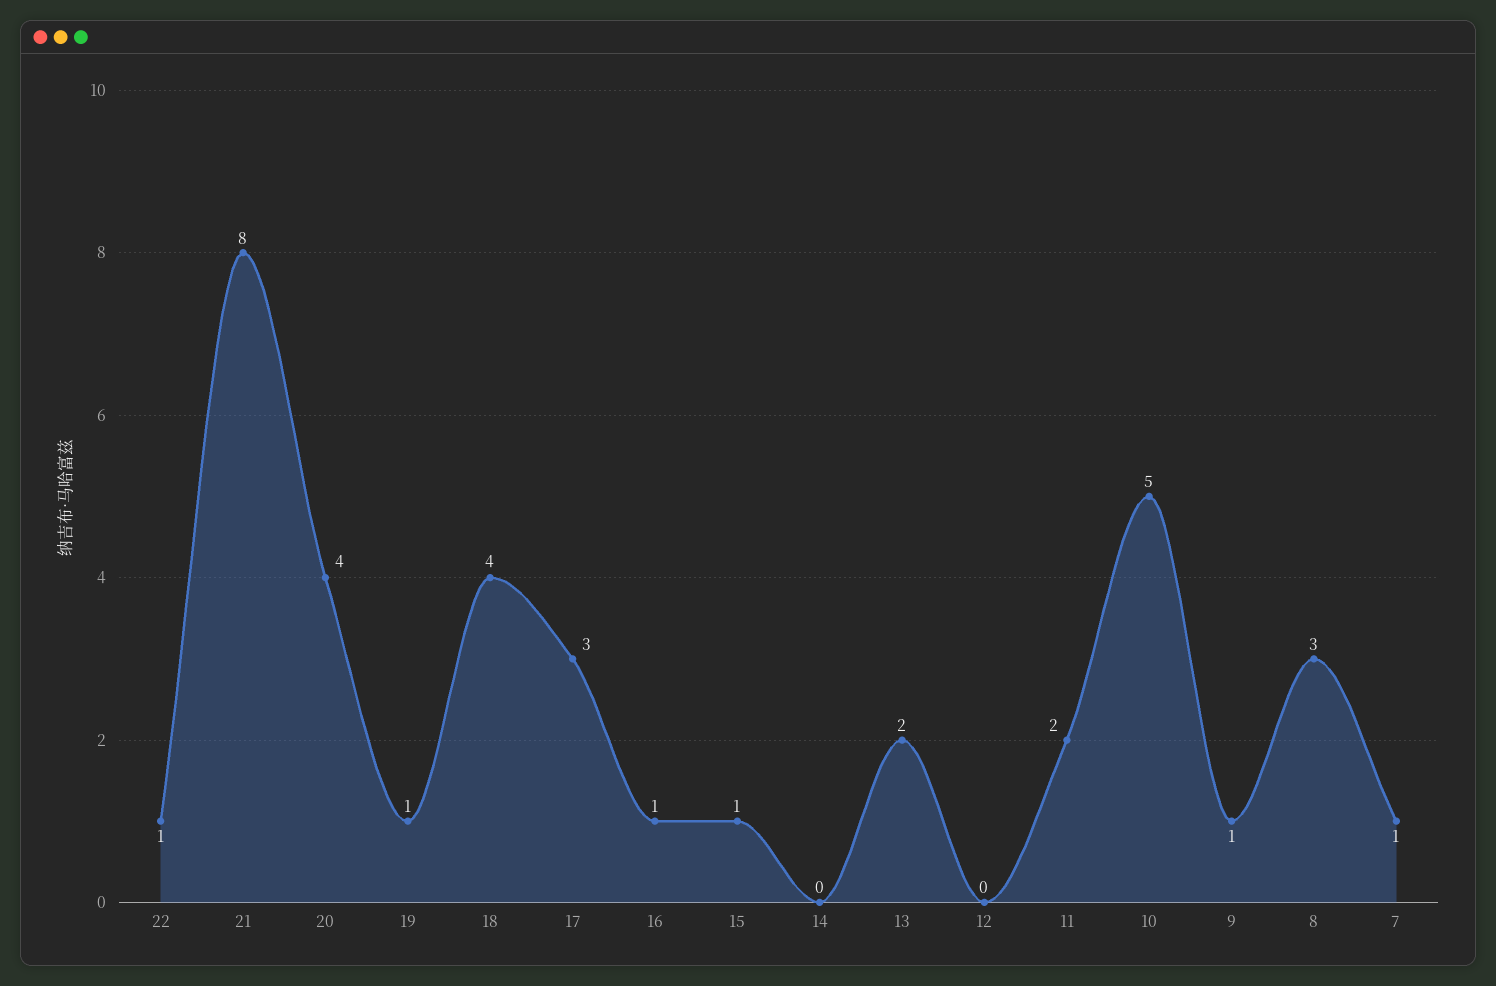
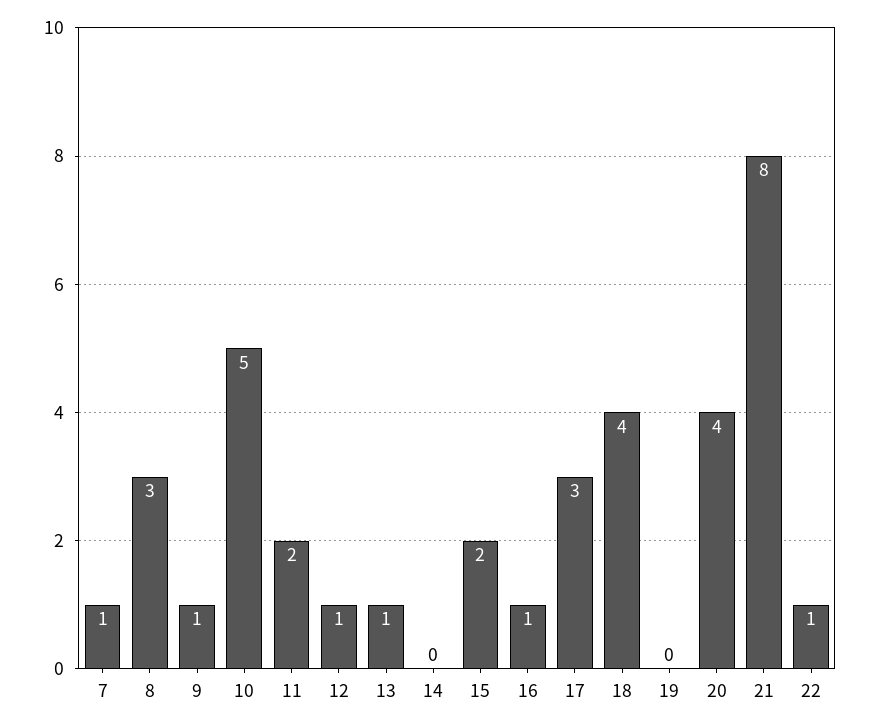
19: 1 -> 0
15: 1 -> 2
13: 2 -> 1
12: 0 -> 1

